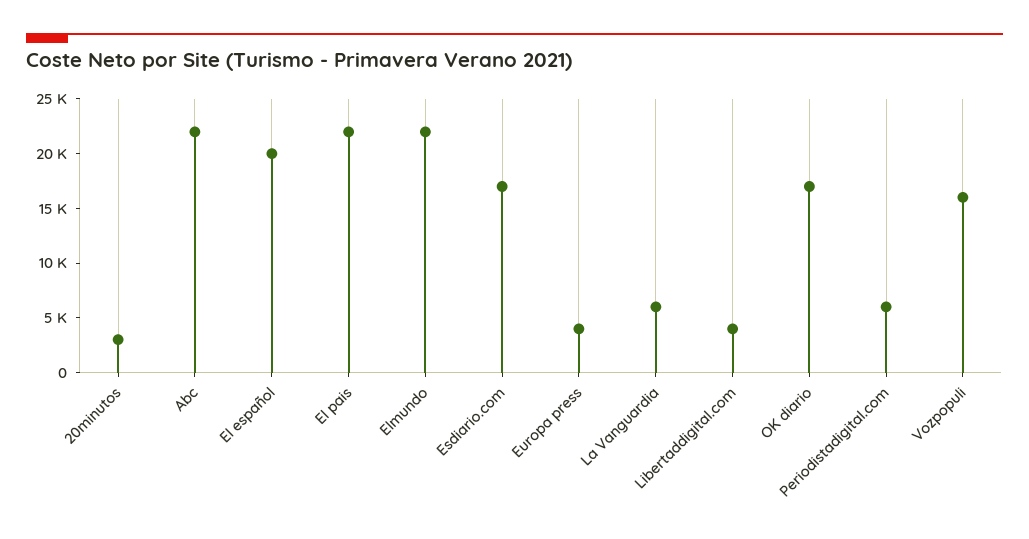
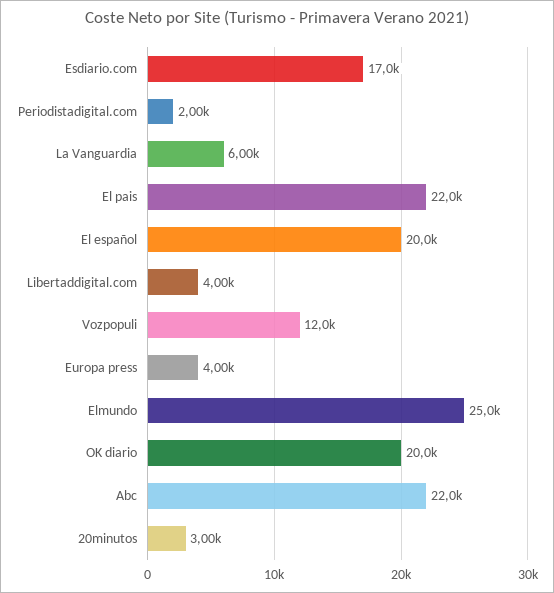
Elmundo: 22000 -> 25000
OK diario: 17000 -> 20000
Periodistadigital.com: 6000 -> 2000
Vozpopuli: 16000 -> 12000

